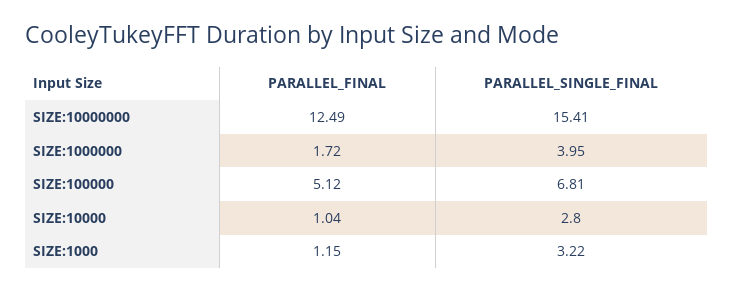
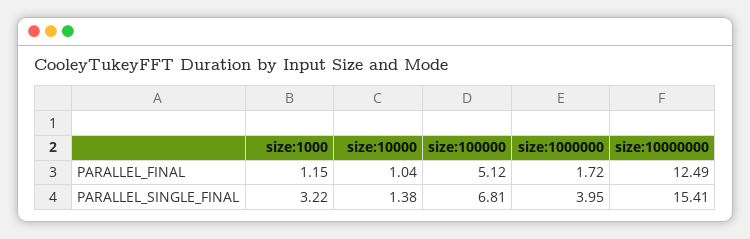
PARALLEL_SINGLE_FINAL, SIZE:10000: 2.8 -> 1.38

